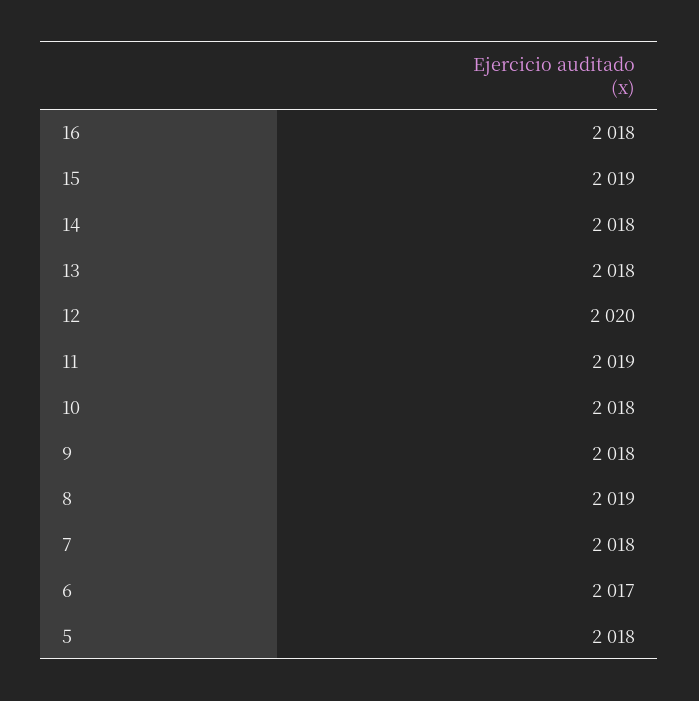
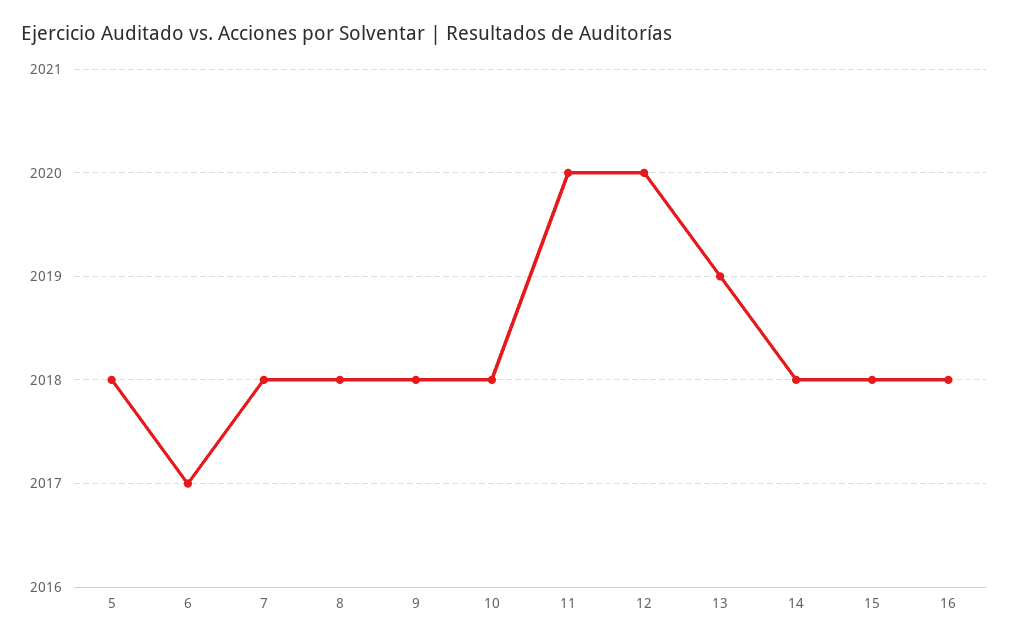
15: 2019 -> 2018
13: 2018 -> 2019
11: 2019 -> 2020
8: 2019 -> 2018

